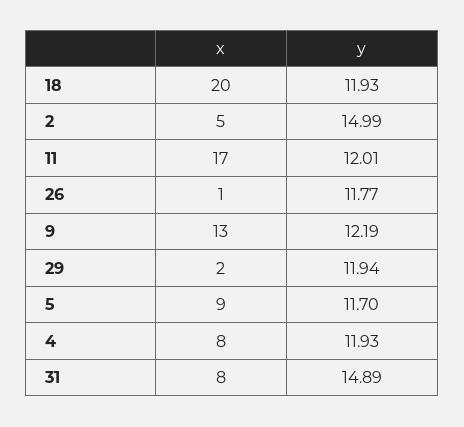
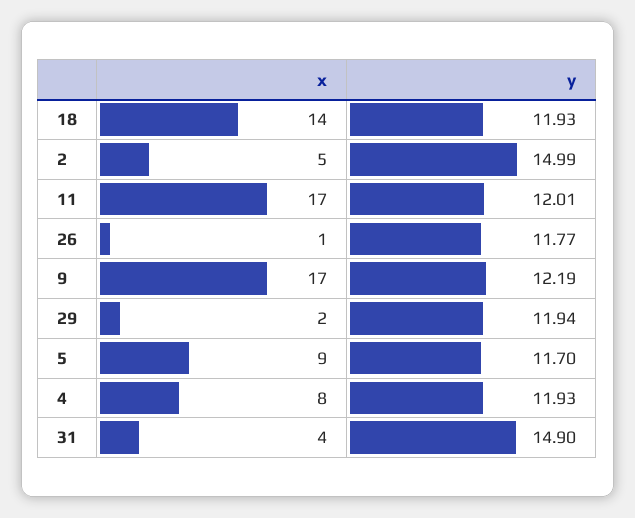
x, 18: 20 -> 14
x, 9: 13 -> 17
x, 31: 8 -> 4
y, 31: 14.89 -> 14.9

